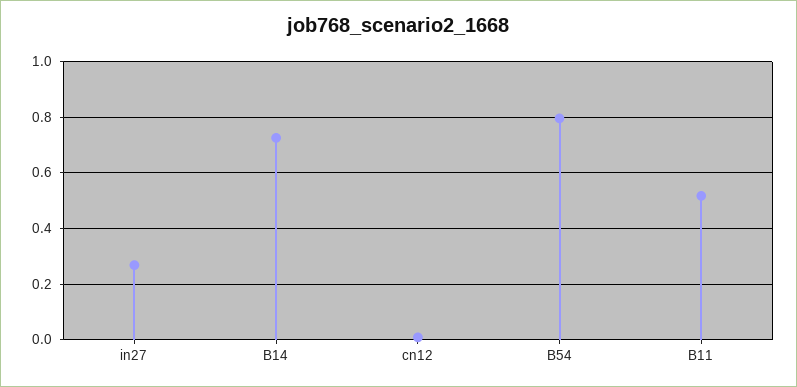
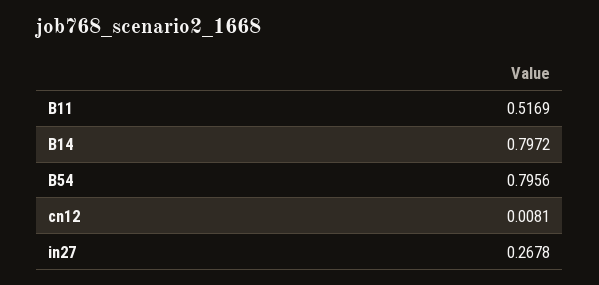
B14: 0.725 -> 0.7972

